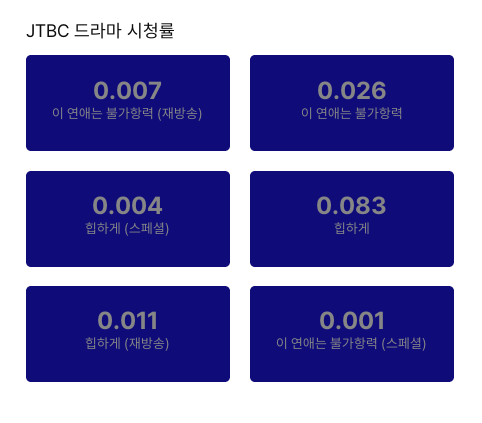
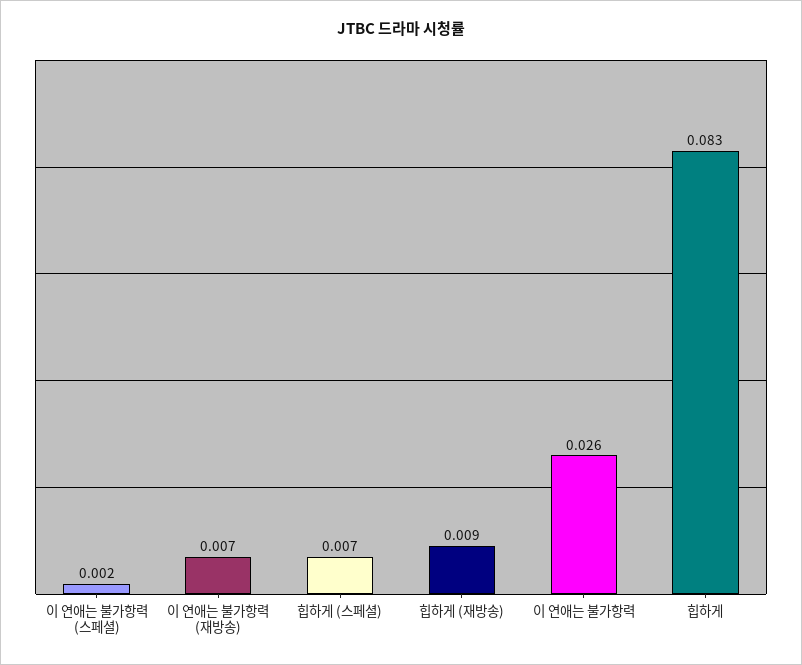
힙하게 (스페셜): 0.004 -> 0.007
힙하게 (재방송): 0.011 -> 0.009
이 연애는 불가항력 (스페셜): 0.001 -> 0.002

